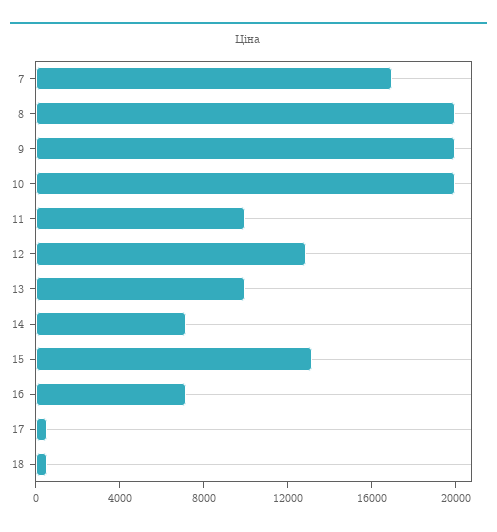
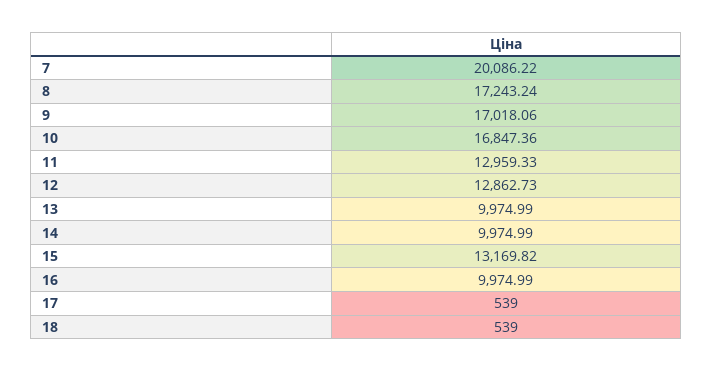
7: 17000 -> 20086.22
8: 20000 -> 17243.24
9: 20000 -> 17018.06
10: 20000 -> 16847.36
11: 10000 -> 12959.33
14: 7000 -> 9974.99
16: 7000 -> 9974.99

